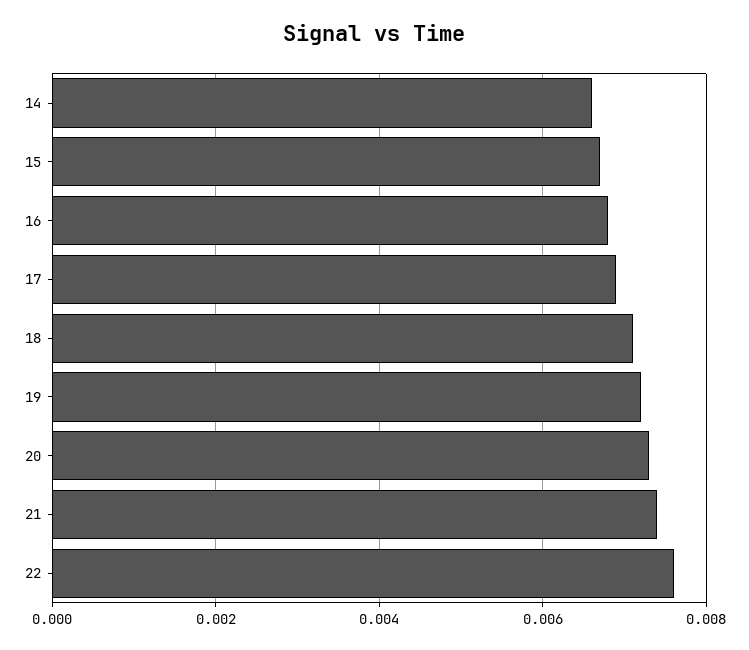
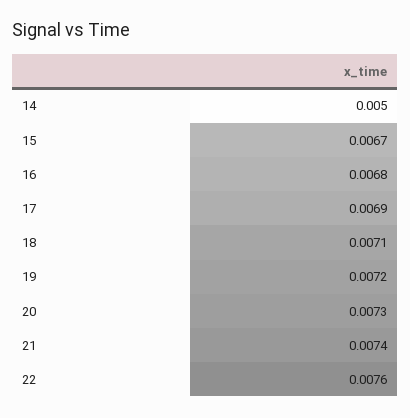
14: 0.0065 -> 0.005

